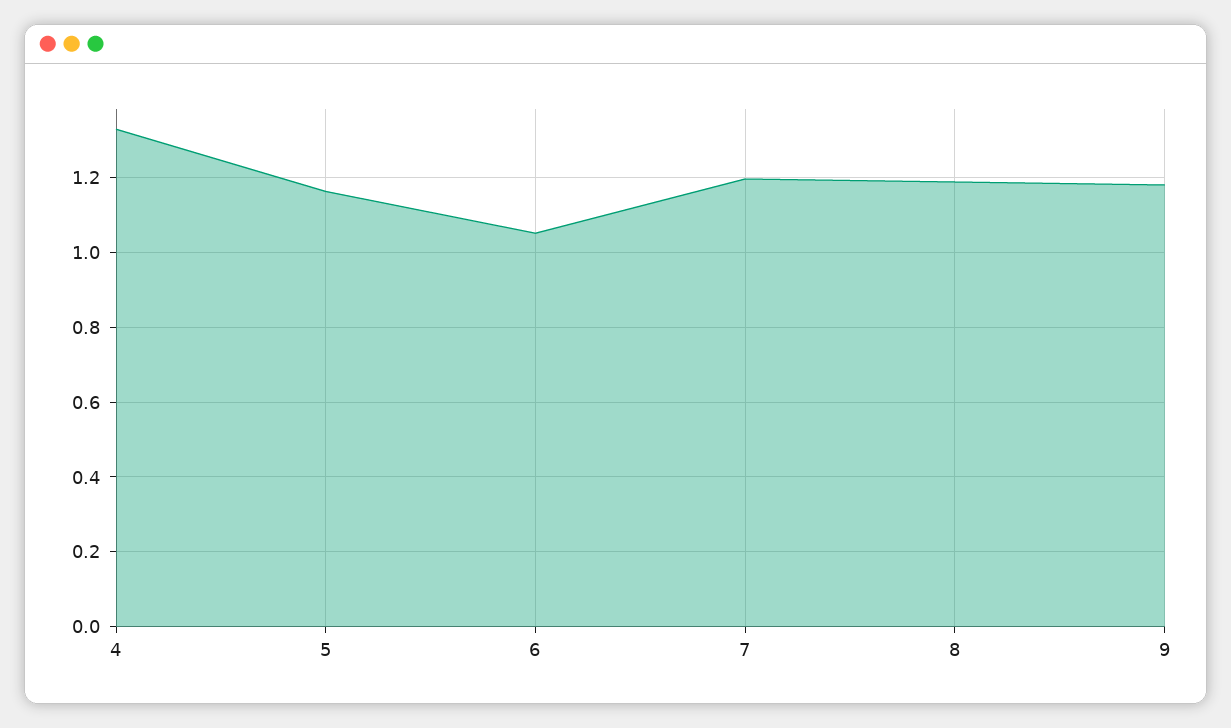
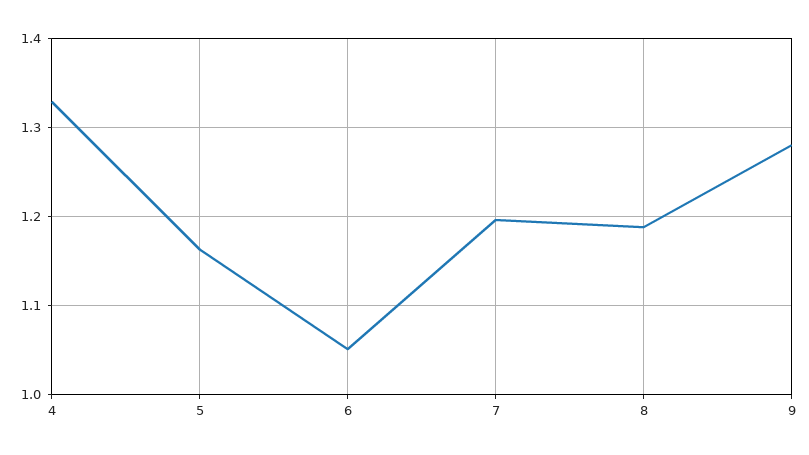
9: 1.18 -> 1.28

